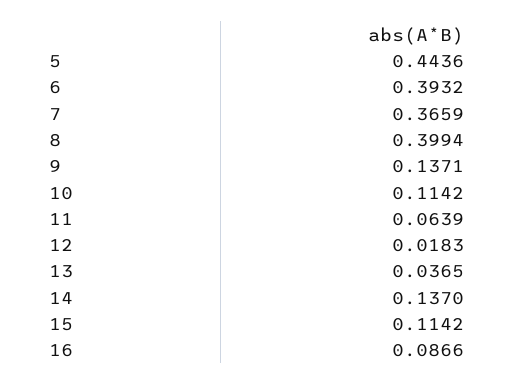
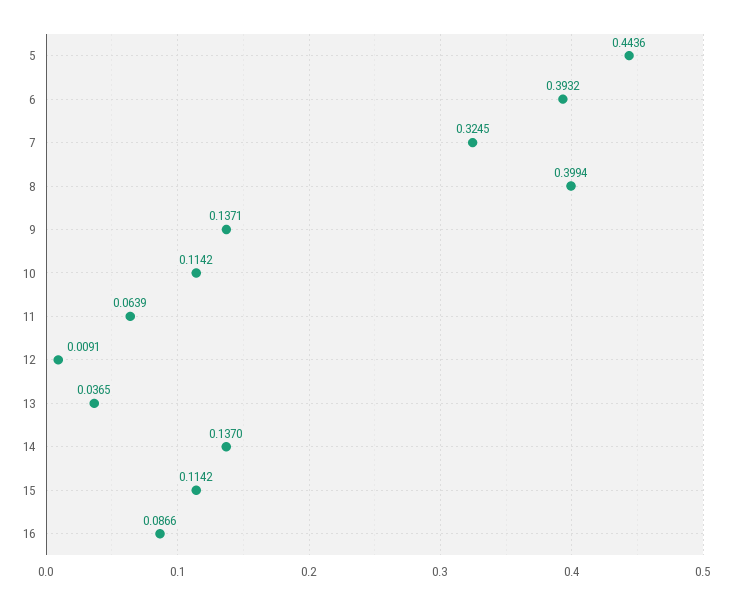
7: 0.3659 -> 0.3245
12: 0.0183 -> 0.0091

